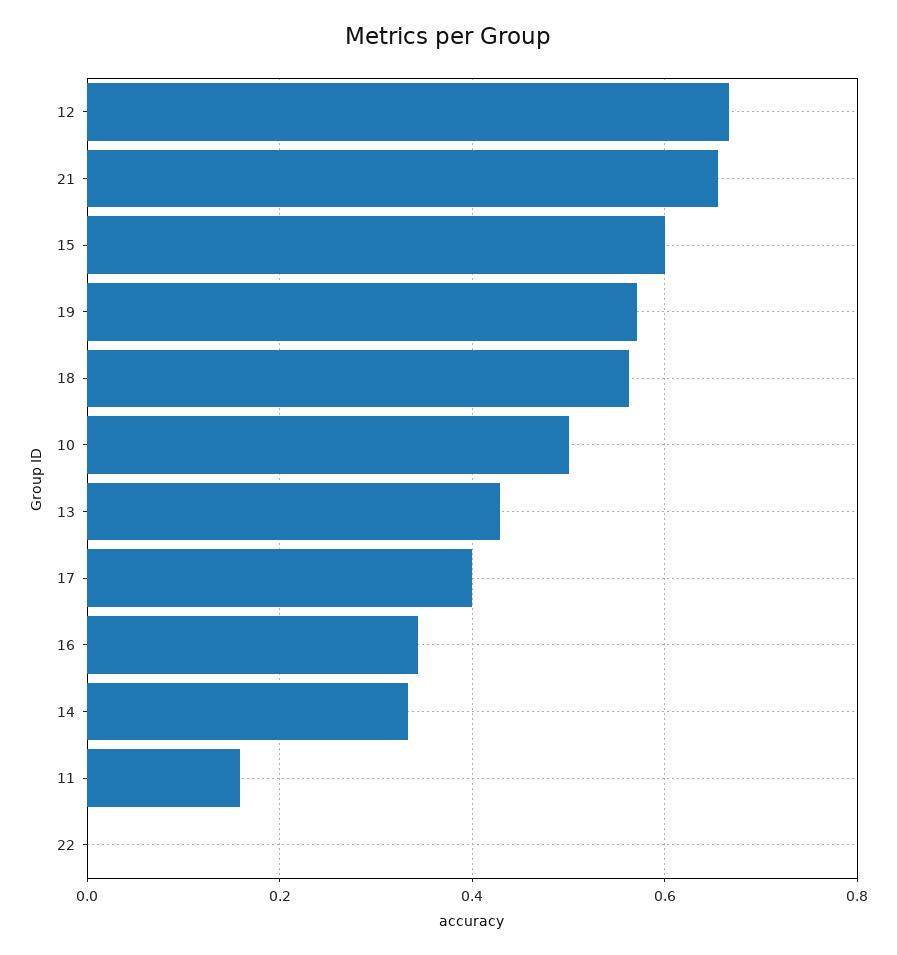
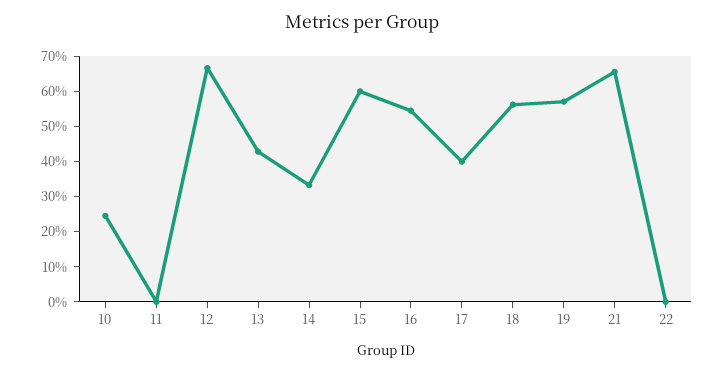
10: 0.5 -> 0.25
16: 0.34 -> 0.55
11: 0.16 -> 0

